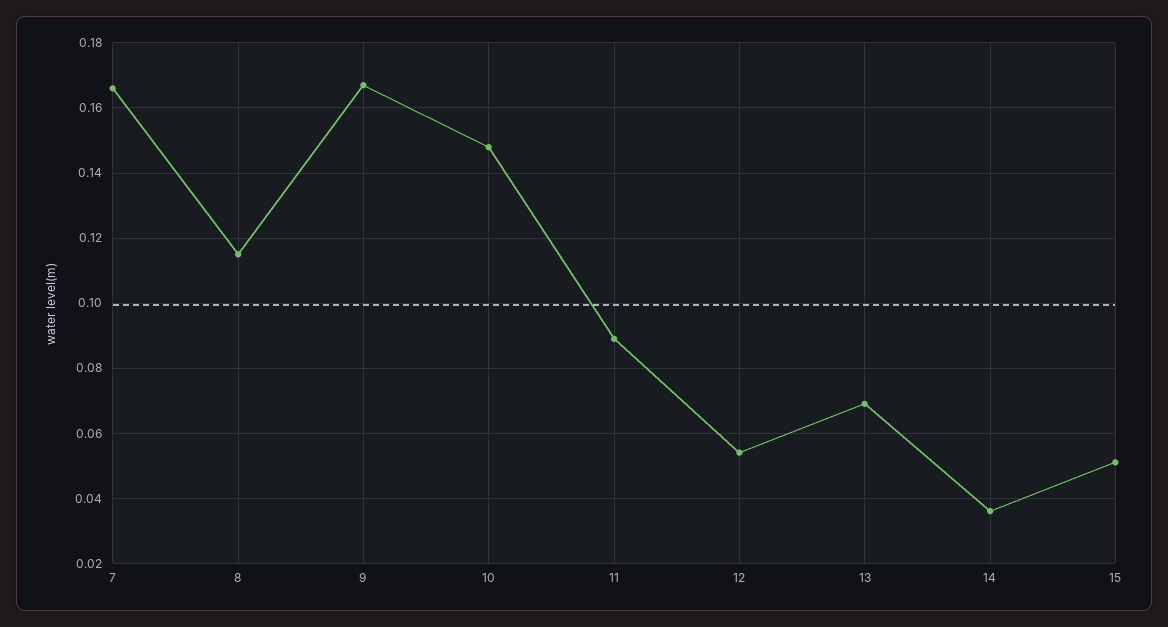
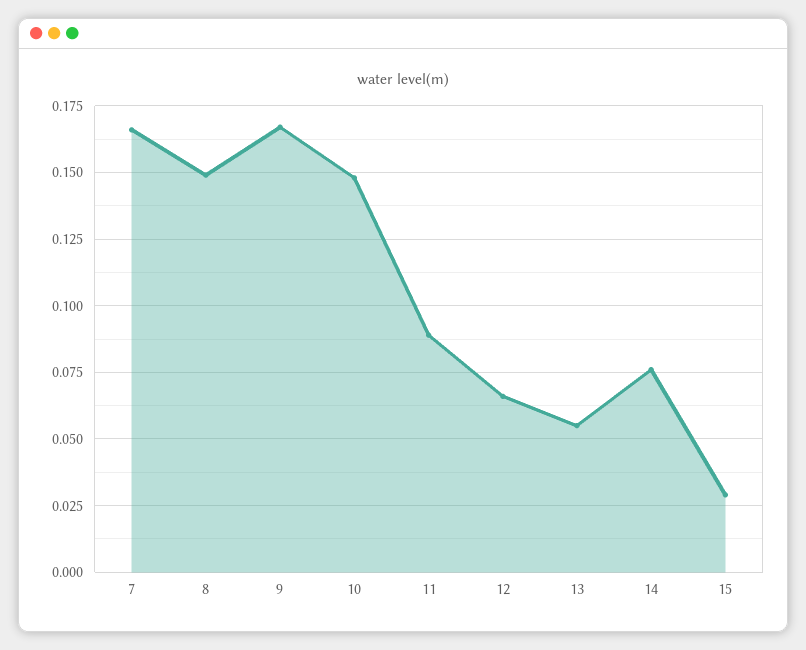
8: 0.115 -> 0.15
12: 0.055 -> 0.065
13: 0.07 -> 0.055
14: 0.035 -> 0.075
15: 0.05 -> 0.03

